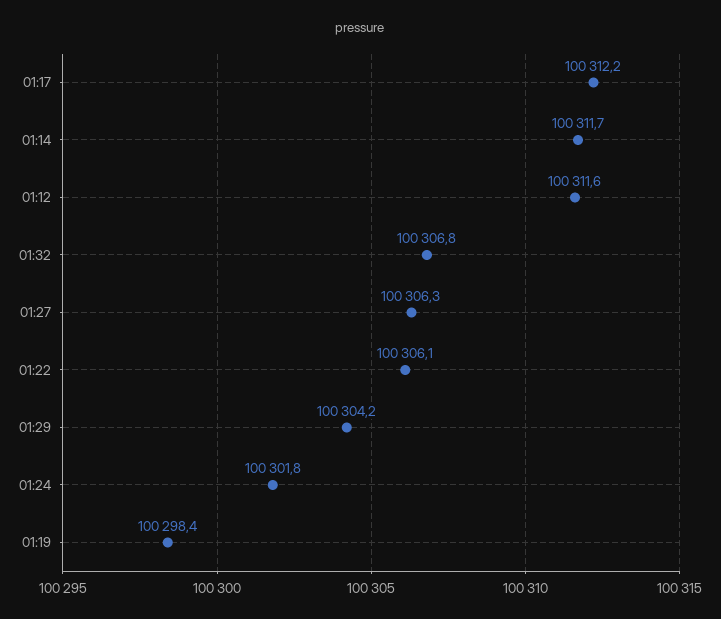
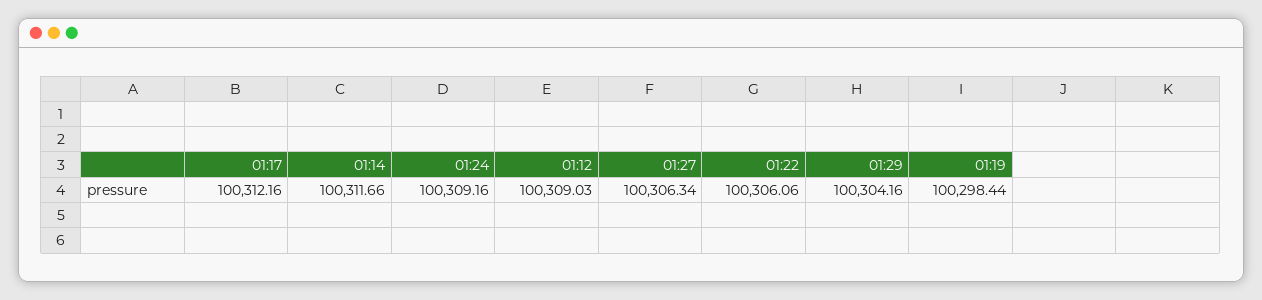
01:12: 100311.6 -> 100309.03
01:32: 100306.8 -> none
01:24: 100301.8 -> 100309.16

